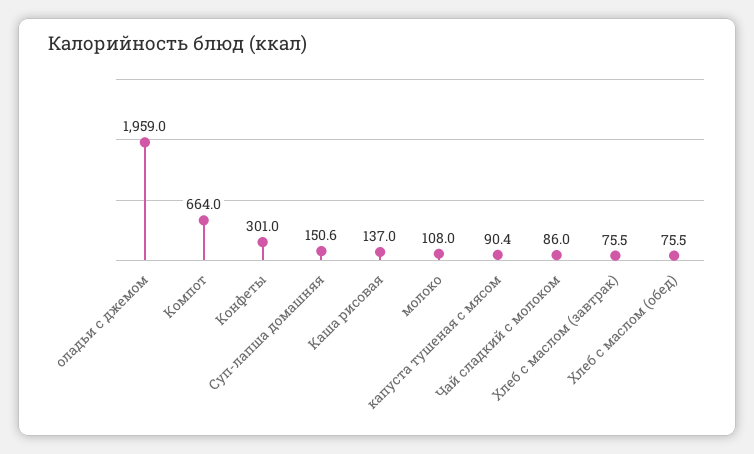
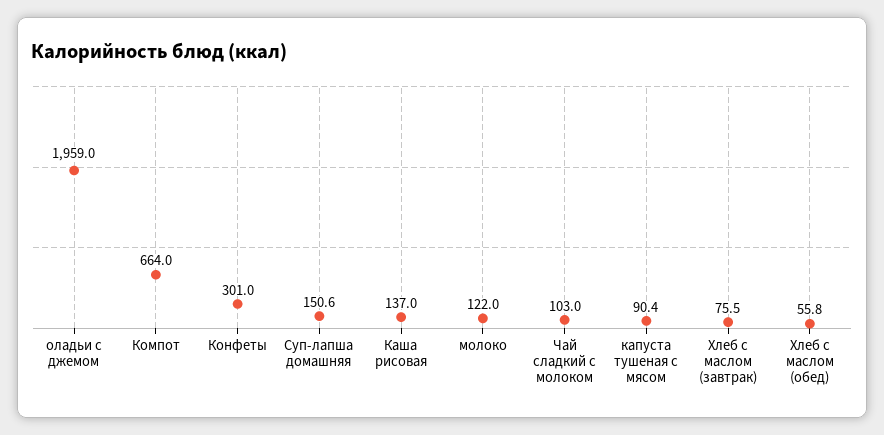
молоко: 108 -> 122
Чай сладкий с молоком: 86 -> 103
Хлеб с маслом (обед): 75.5 -> 55.8

